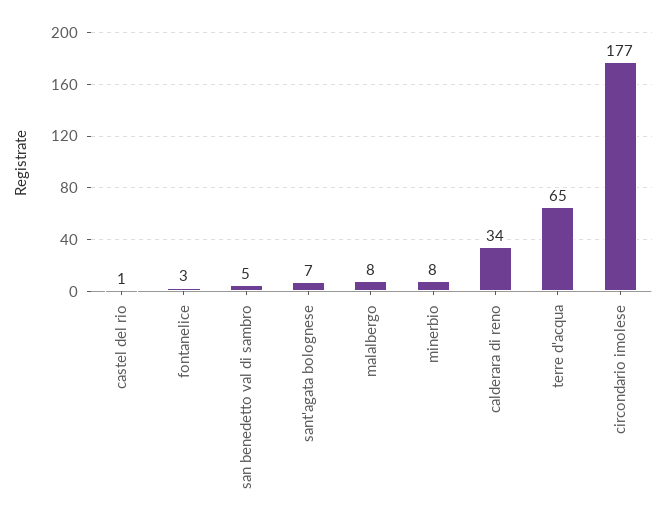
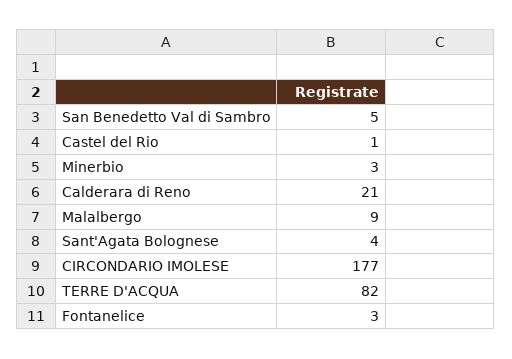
sant'agata bolognese: 7 -> 4
malalbergo: 8 -> 9
minerbio: 8 -> 3
calderara di reno: 34 -> 21
terre d'acqua: 65 -> 82

